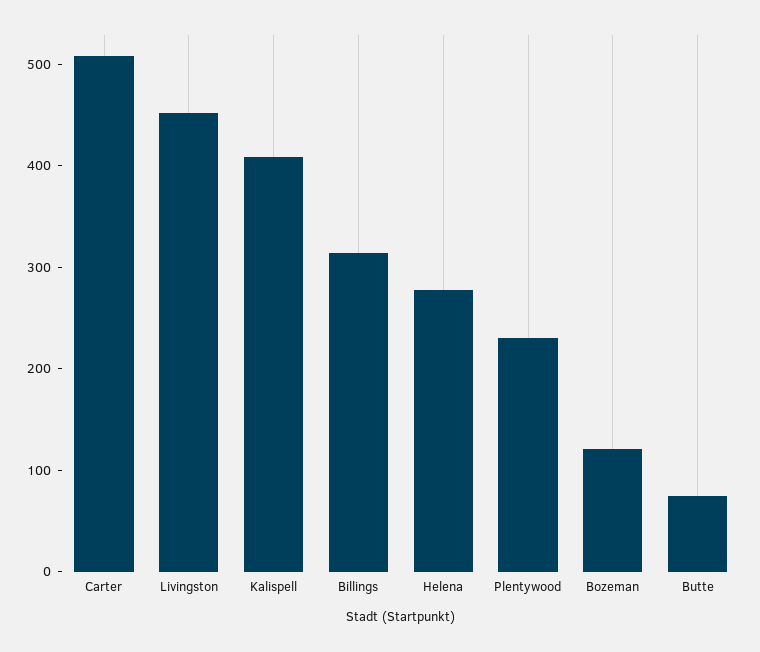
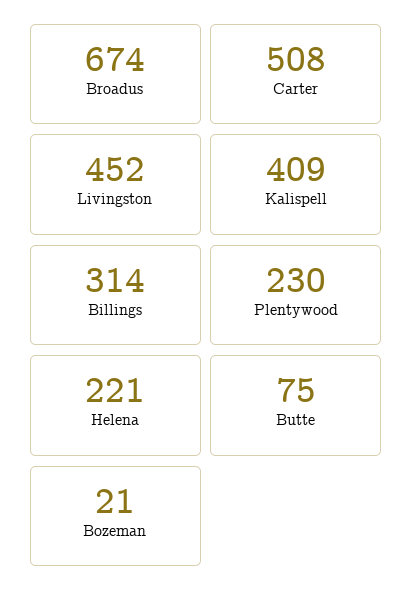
Helena: 280 -> 221
Bozeman: 120 -> 21
Broadus: none -> 674

